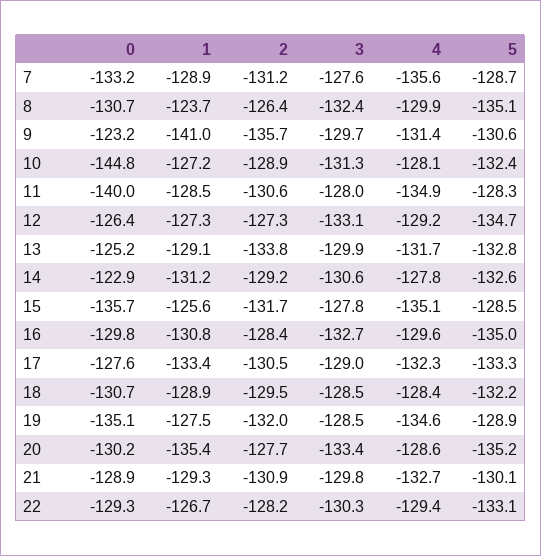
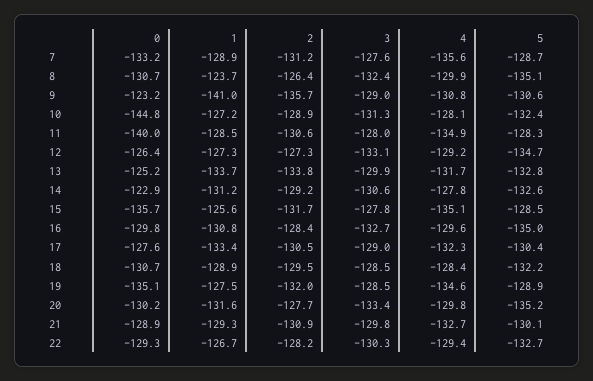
3, 9: -129.7 -> -129
4, 9: -131.4 -> -130.8
1, 13: -129.1 -> -133.7
5, 17: -133.3 -> -130.4
1, 20: -135.4 -> -131.6
4, 20: -128.6 -> -129.8
5, 22: -133.1 -> -132.7

